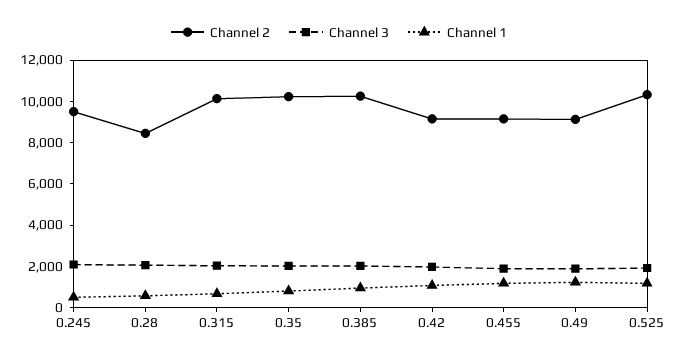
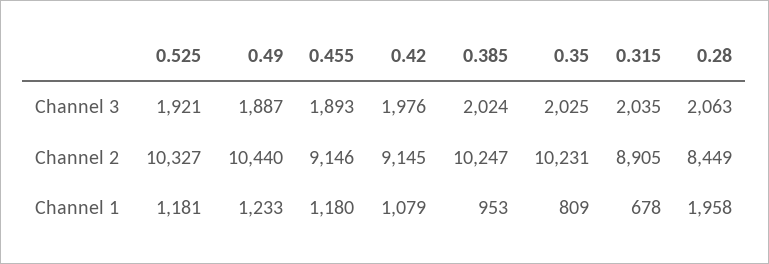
Channel 2, 0.245: 9500 -> none
Channel 3, 0.245: 2000 -> none
Channel 1, 0.245: 500 -> none
Channel 1, 0.28: 500 -> 1958
Channel 2, 0.315: 10000 -> 8905
Channel 2, 0.49: 9000 -> 10440

